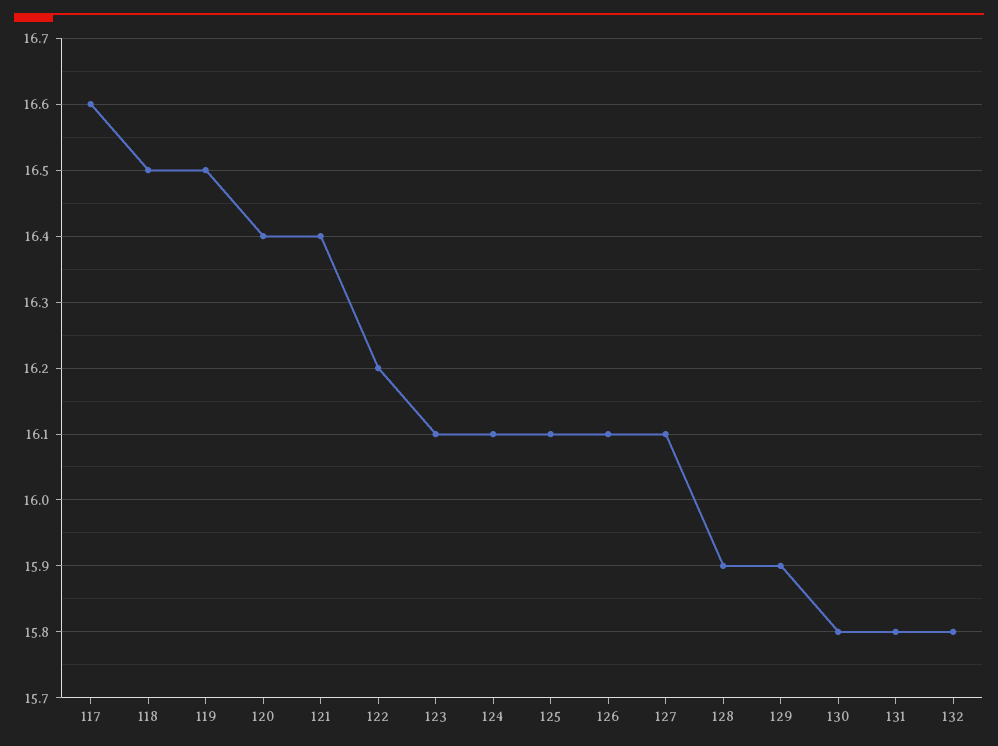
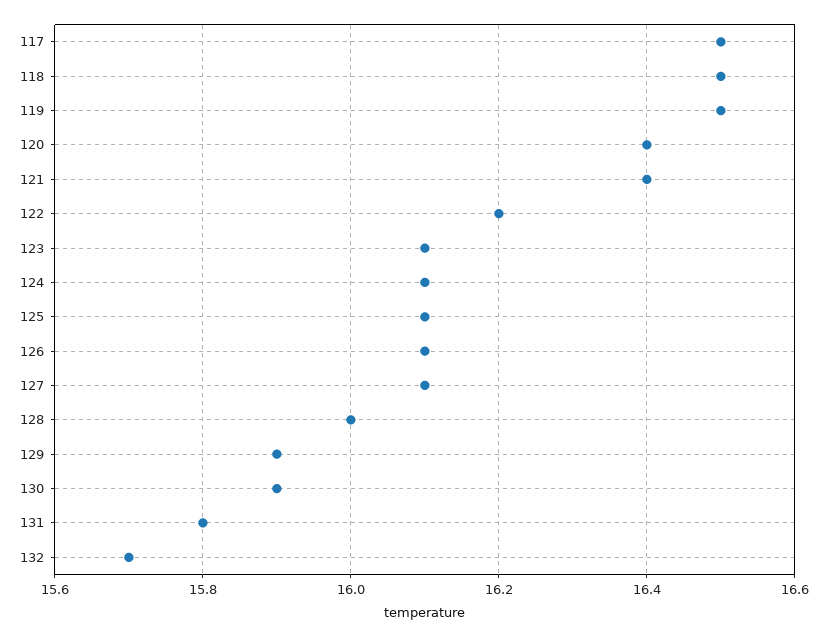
117: 16.6 -> 16.5
128: 15.9 -> 16
130: 15.8 -> 15.9
132: 15.8 -> 15.7

